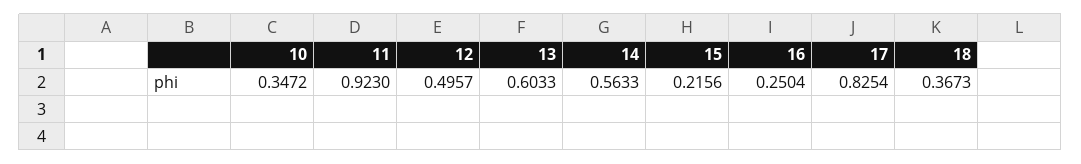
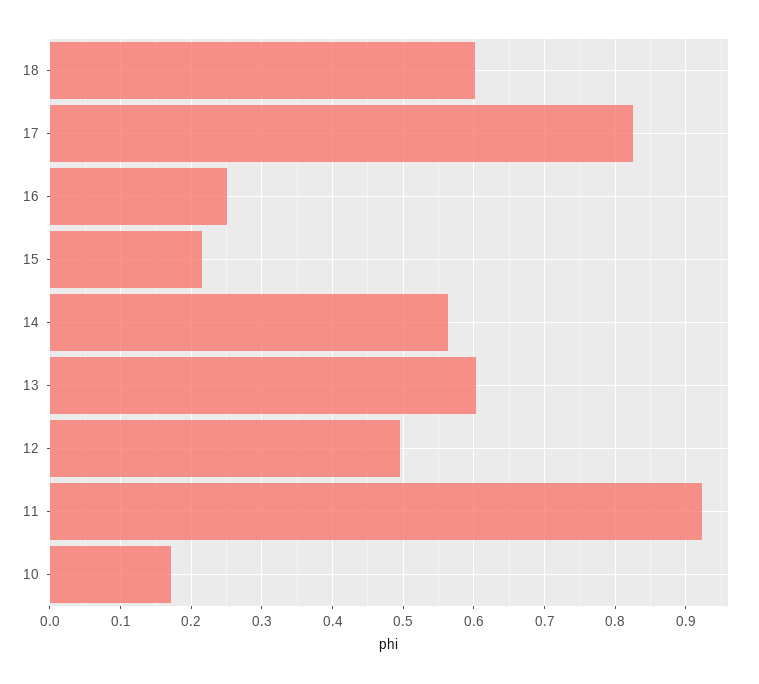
10: 0.3472 -> 0.17
18: 0.3673 -> 0.6

